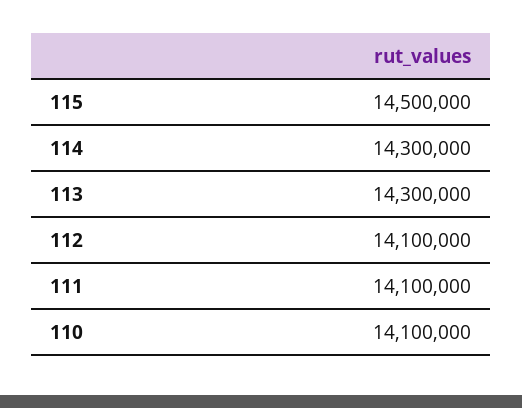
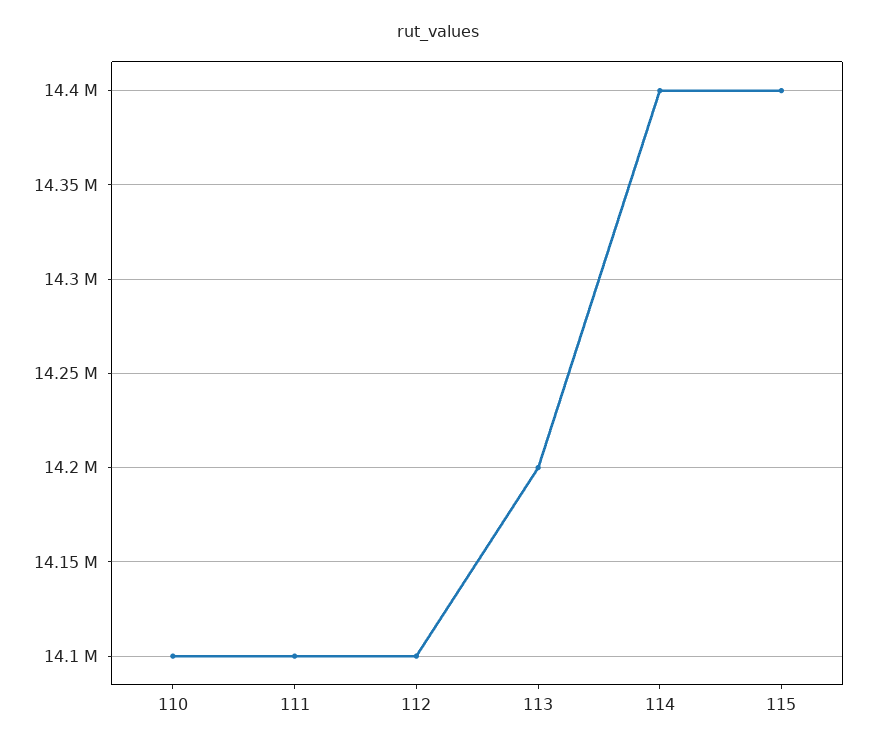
115: 14500000 -> 14400000
114: 14300000 -> 14400000
113: 14300000 -> 14200000

